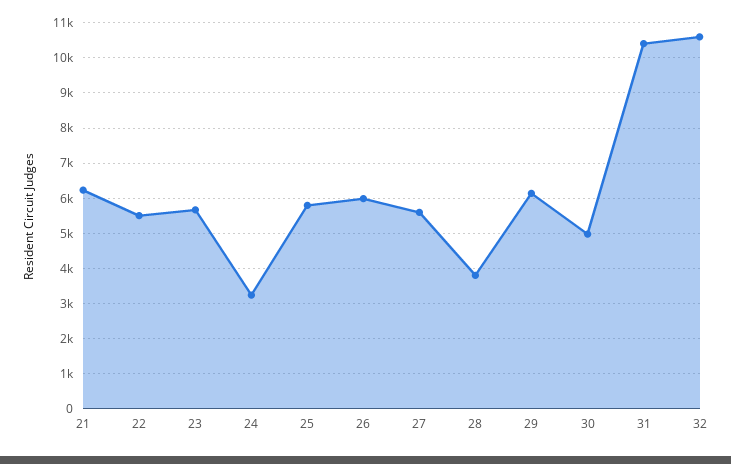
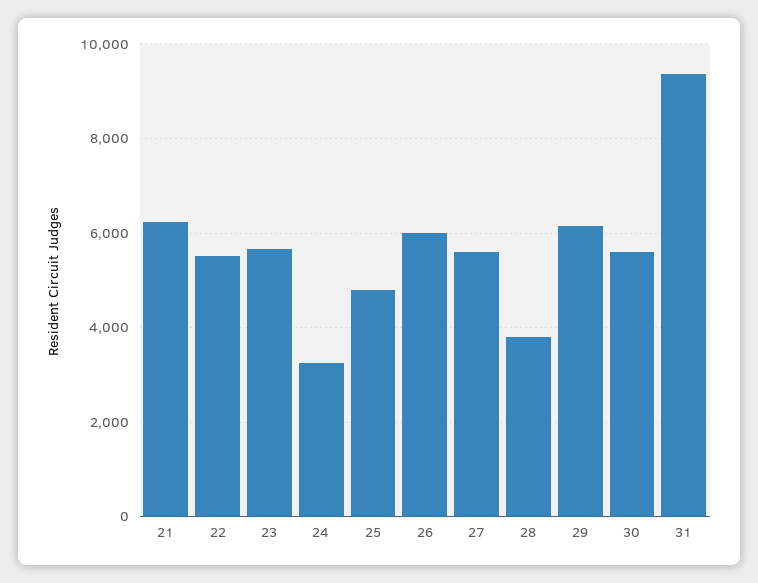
25: 5800 -> 4800
30: 5000 -> 5600
31: 10400 -> 9400
32: 10600 -> none

